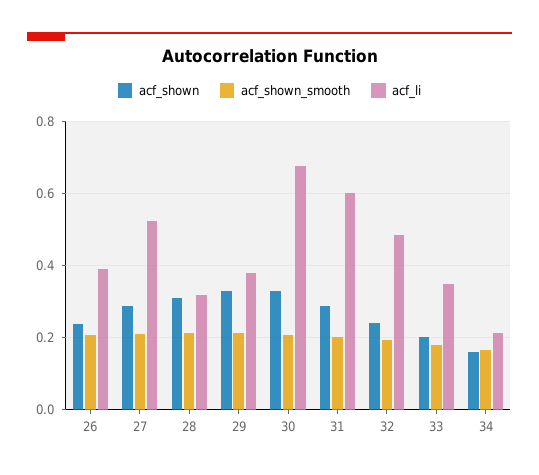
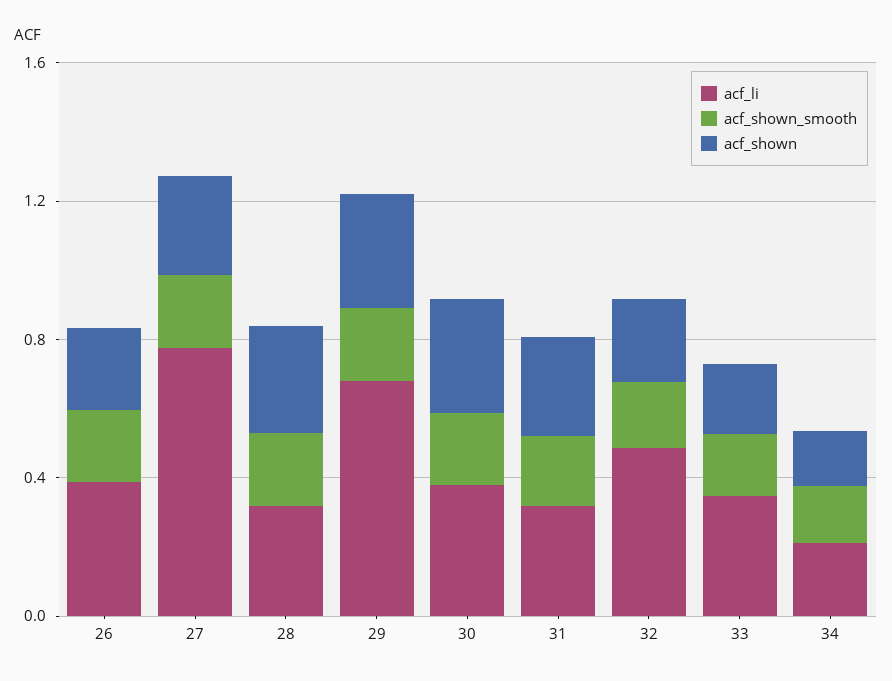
acf_li, 27: 0.52 -> 0.8
acf_li, 29: 0.38 -> 0.7
acf_li, 30: 0.68 -> 0.4
acf_li, 31: 0.6 -> 0.3

